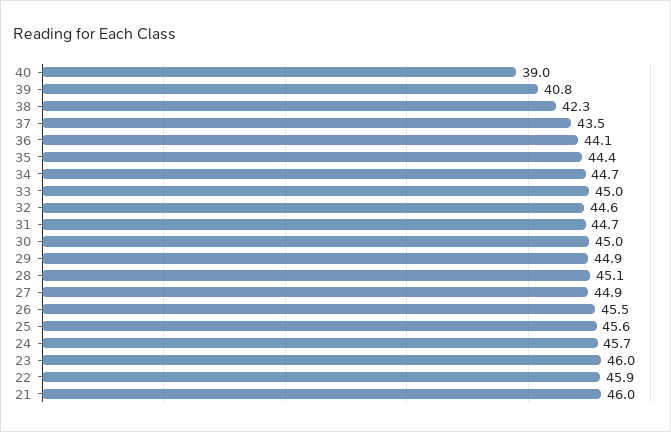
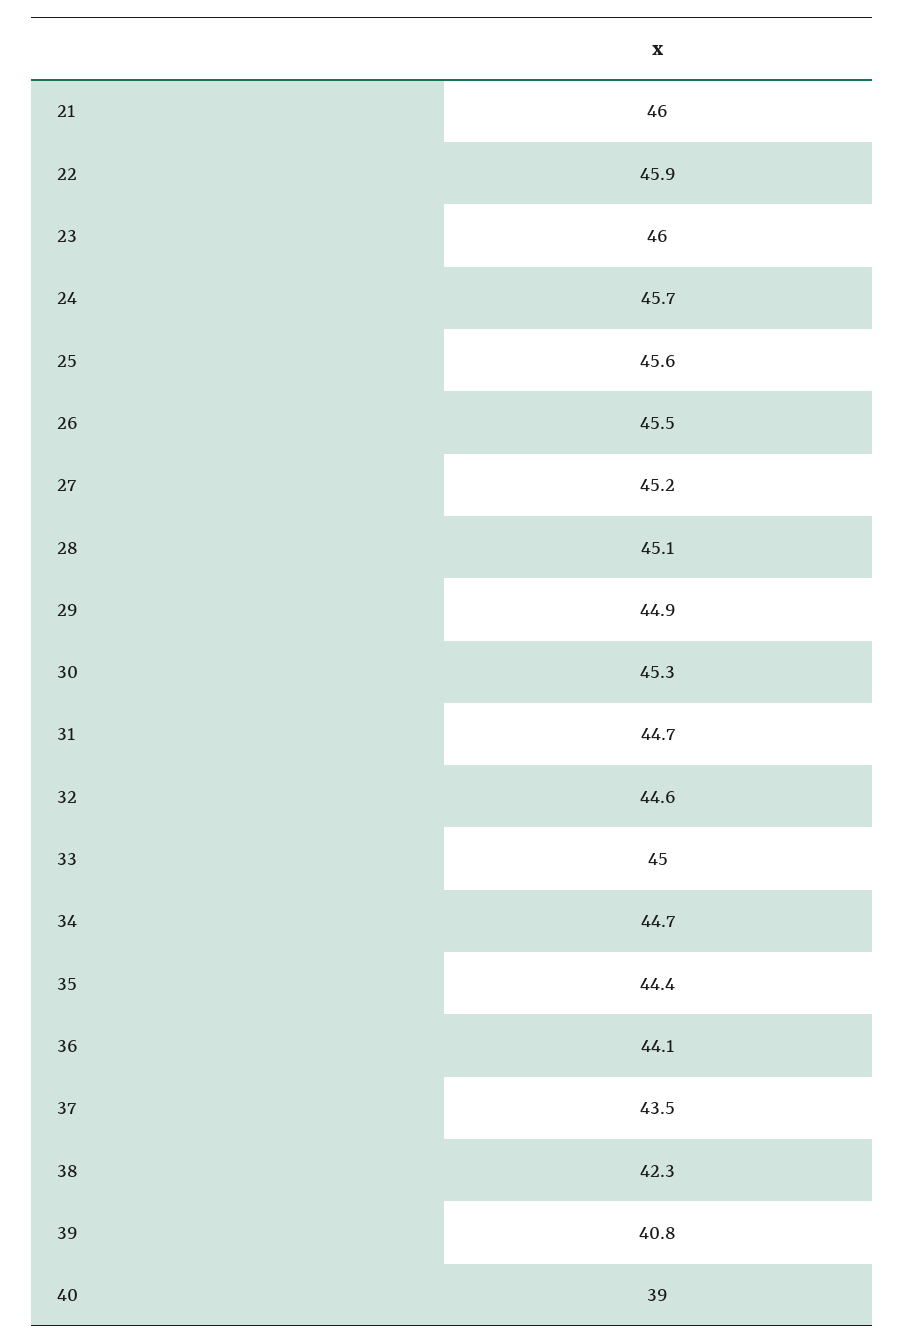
30: 45 -> 45.3
27: 44.9 -> 45.2

